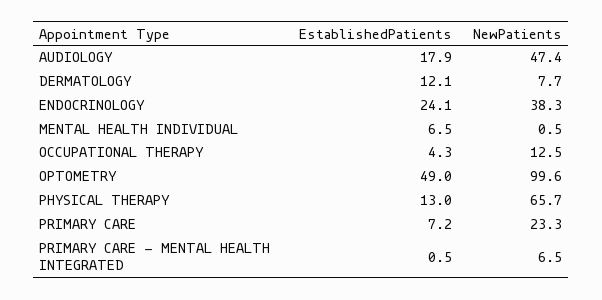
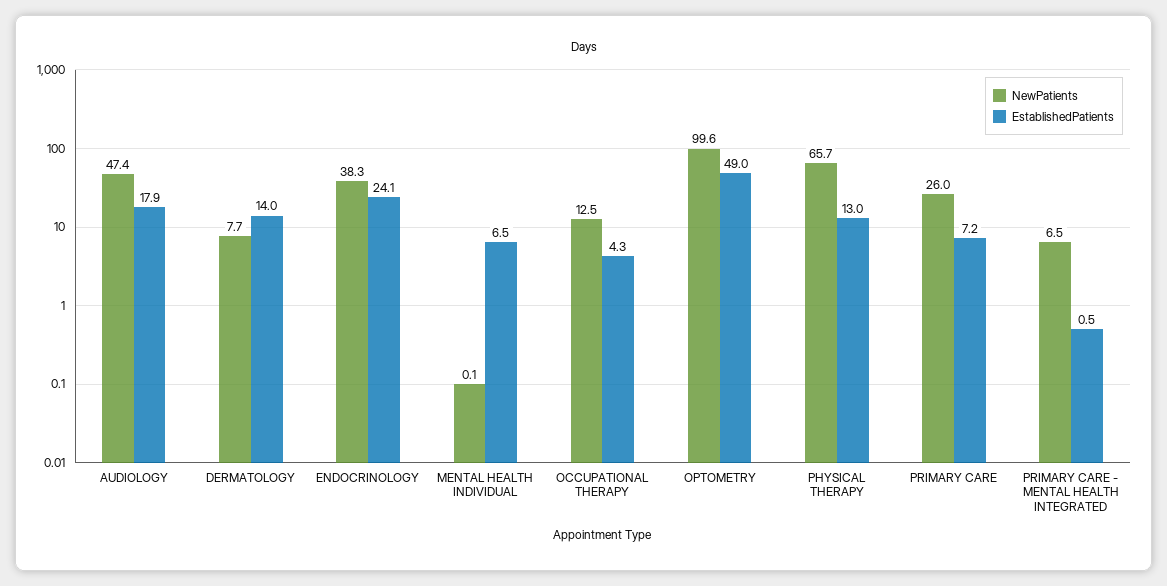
EstablishedPatients, DERMATOLOGY: 12.1 -> 14
NewPatients, MENTAL HEALTH INDIVIDUAL: 0.5 -> 0.1
NewPatients, PRIMARY CARE: 23.3 -> 26

